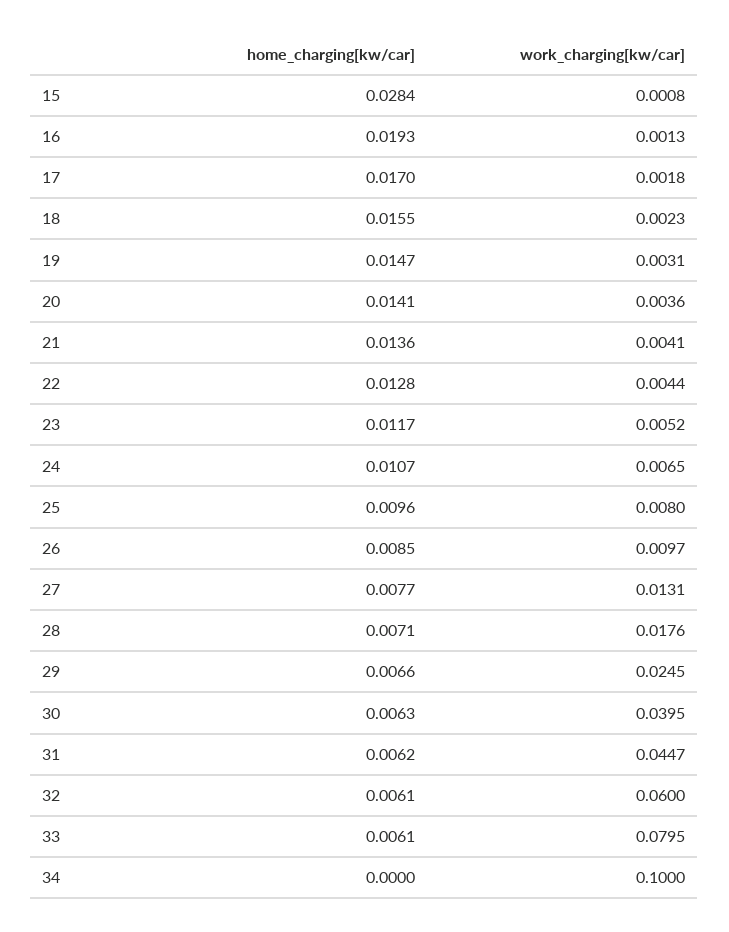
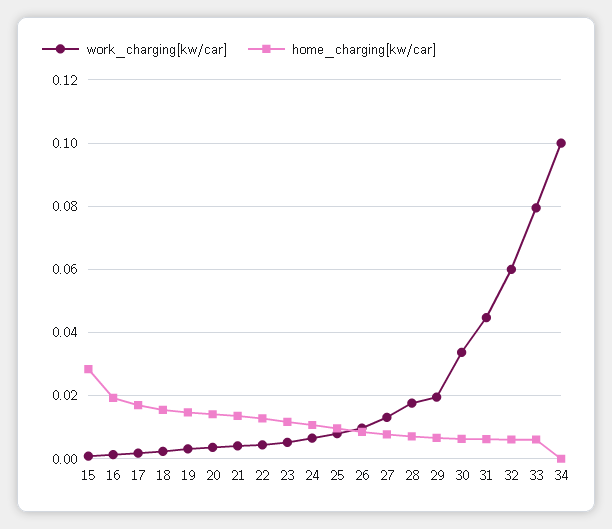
work_charging[kw/car], 29: 0.0245 -> 0.02
work_charging[kw/car], 30: 0.0395 -> 0.034

